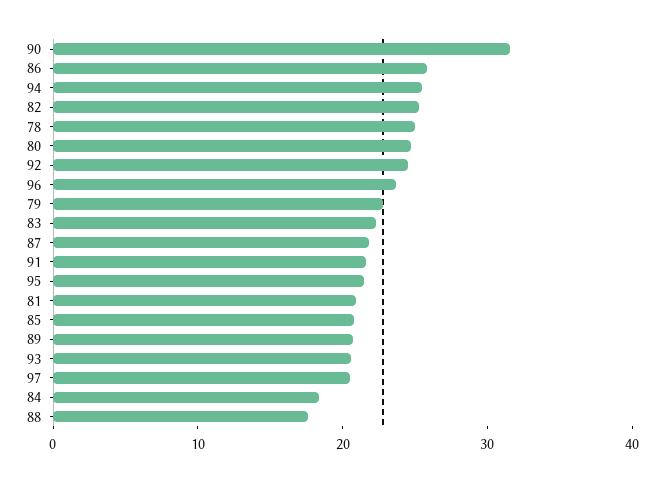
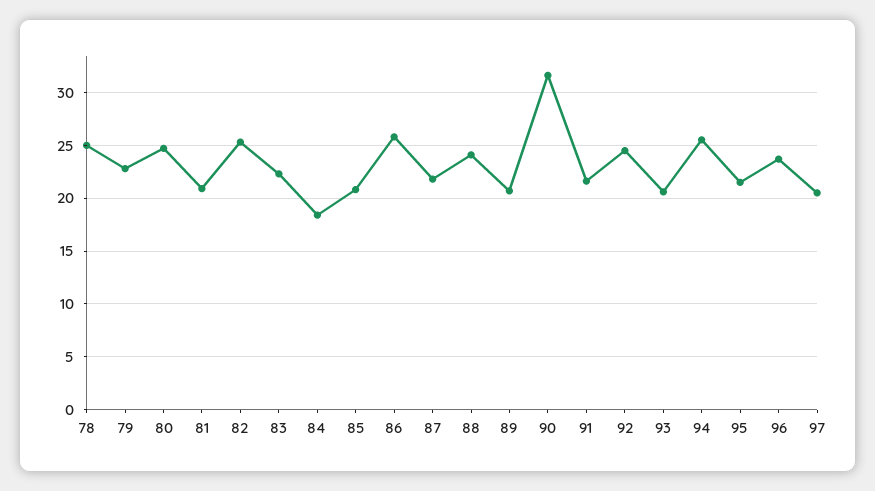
88: 18 -> 24

